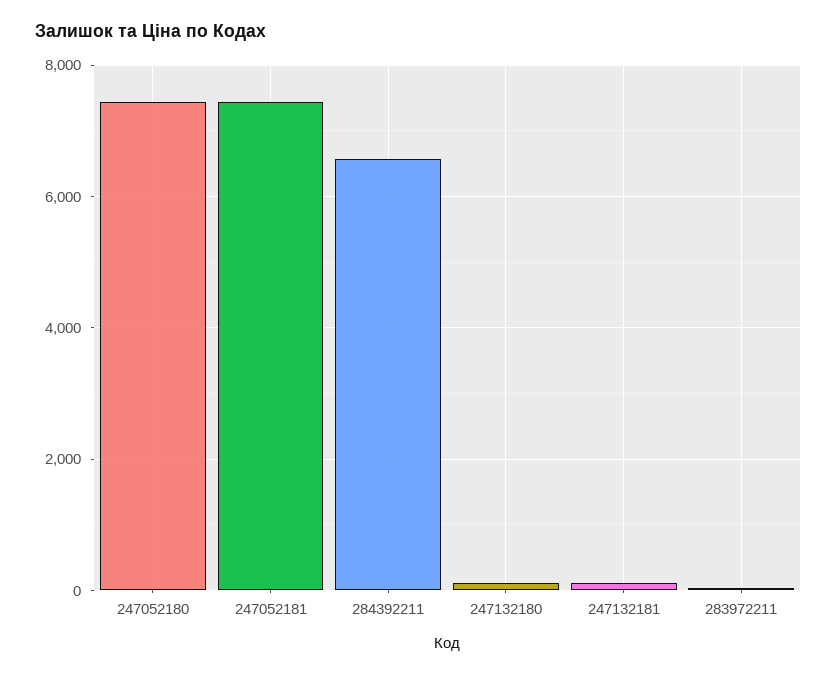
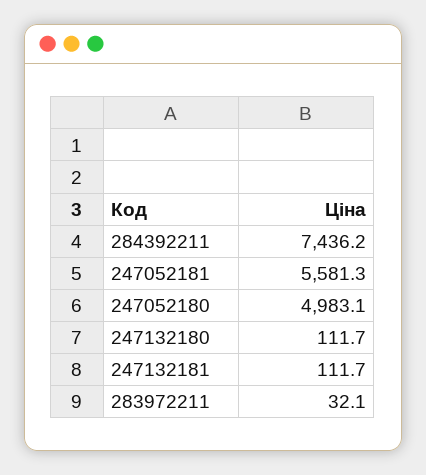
247052180: 7400 -> 4983.1
247052181: 7400 -> 5581.3
284392211: 6600 -> 7436.2

